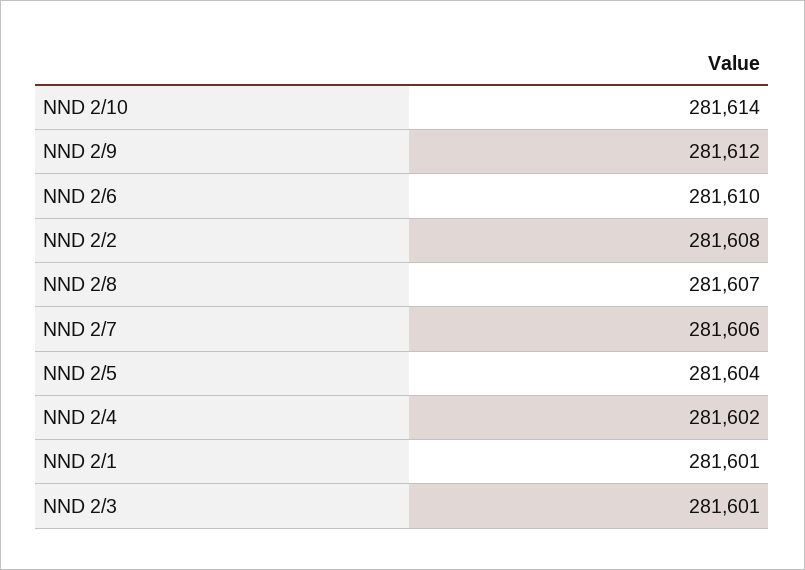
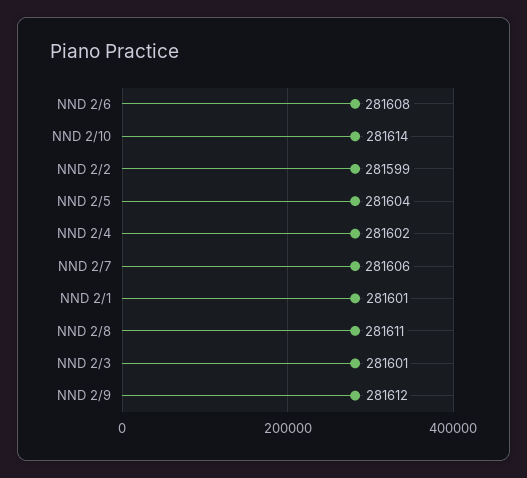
NND 2/6: 281610 -> 281608
NND 2/2: 281608 -> 281599
NND 2/8: 281607 -> 281611

